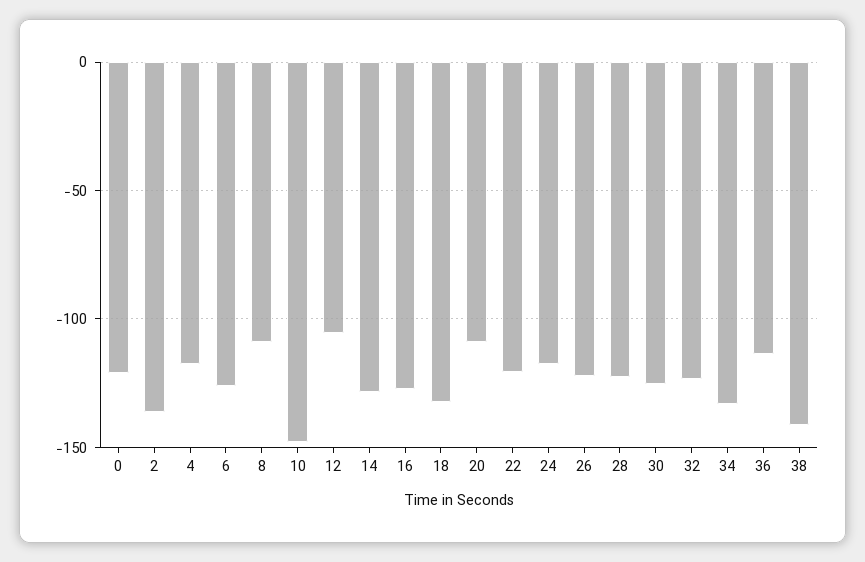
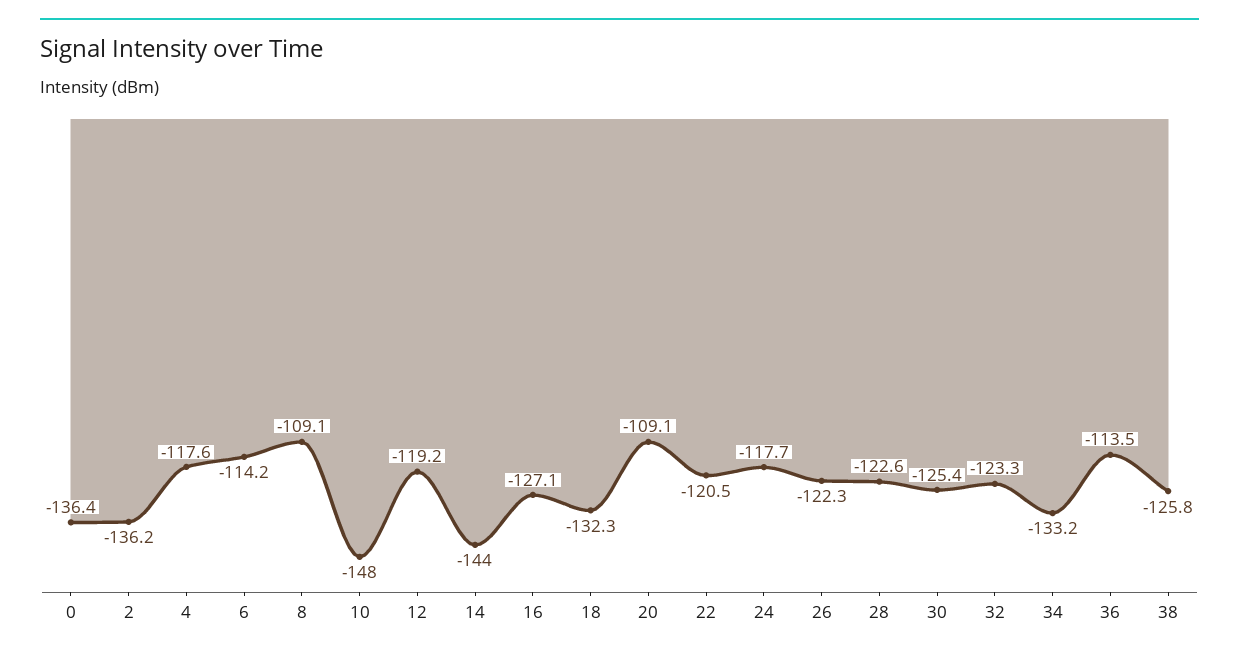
0: -120 -> -136.4
6: -125 -> -114.2
12: -105 -> -119.2
14: -130 -> -144
38: -140 -> -125.8

